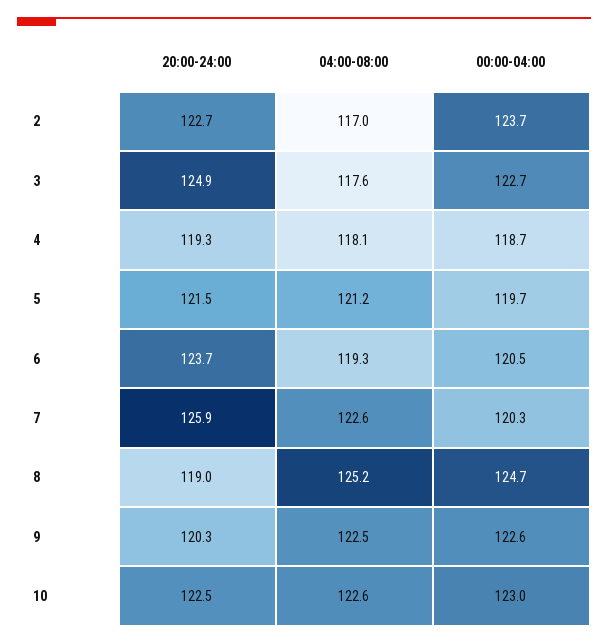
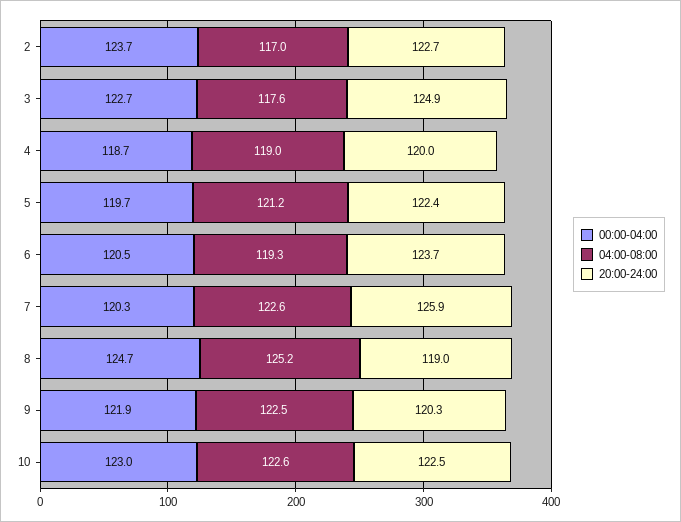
20:00-24:00, 4: 119.3 -> 120
04:00-08:00, 4: 118.1 -> 119
20:00-24:00, 5: 121.5 -> 122.4
00:00-04:00, 9: 122.6 -> 121.9

